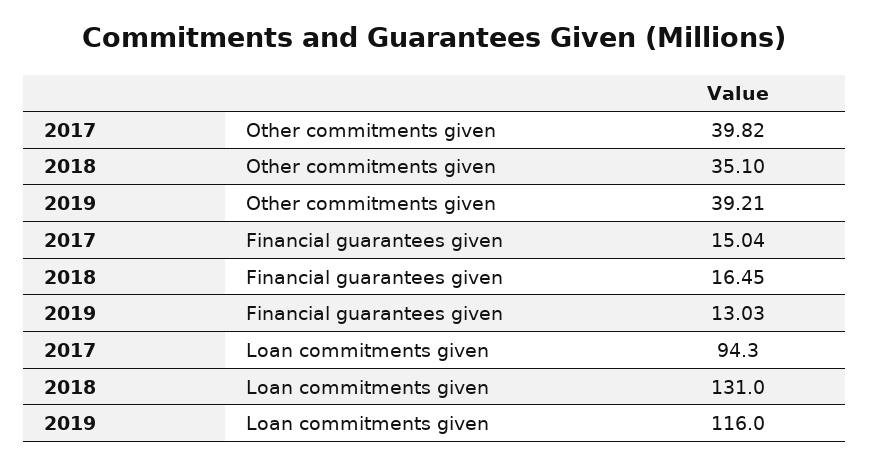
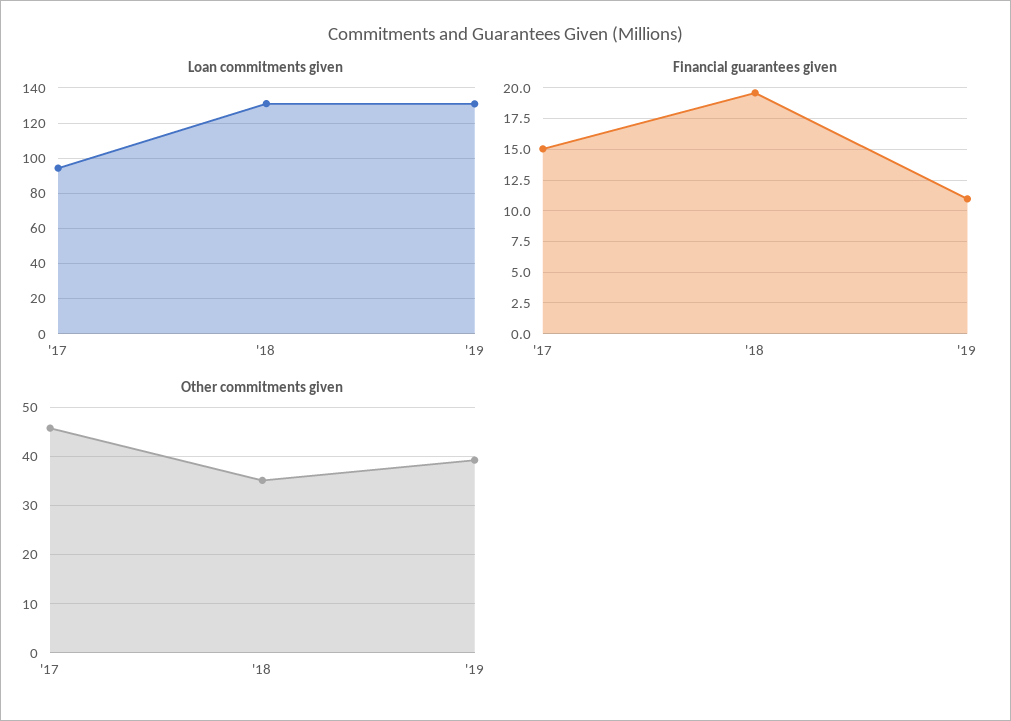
Other commitments given, 2017: 39.82 -> 46
Financial guarantees given, 2018: 16.45 -> 19.5
Financial guarantees given, 2019: 13.03 -> 11
Loan commitments given, 2019: 116 -> 130

